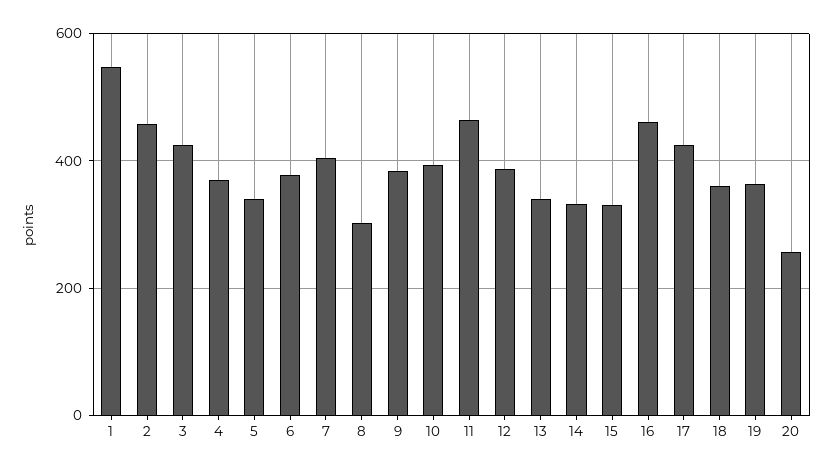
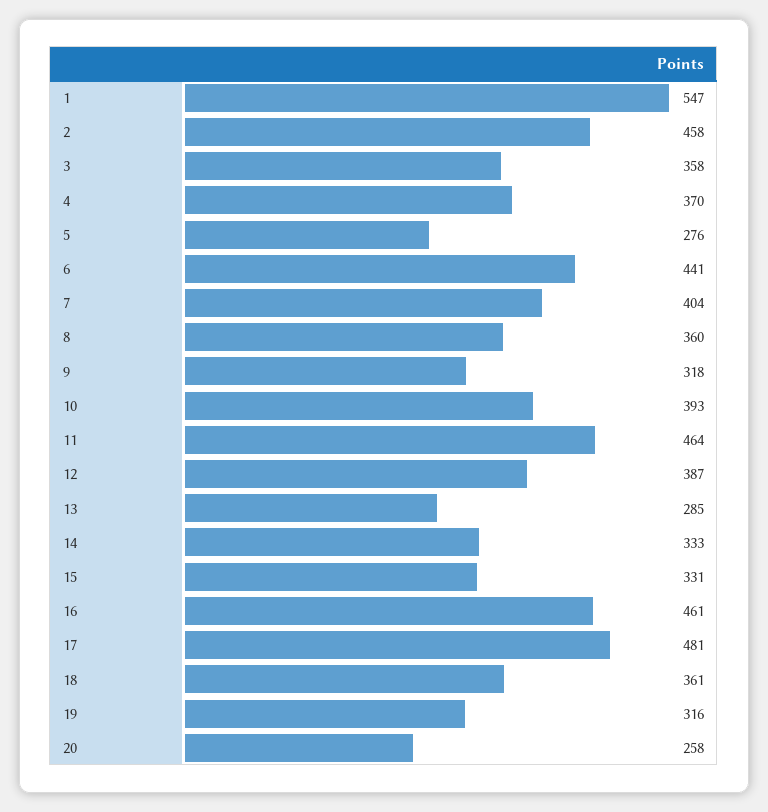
3: 420 -> 358
5: 340 -> 276
6: 380 -> 441
8: 300 -> 360
9: 380 -> 318
13: 340 -> 285
17: 420 -> 481
19: 360 -> 316

